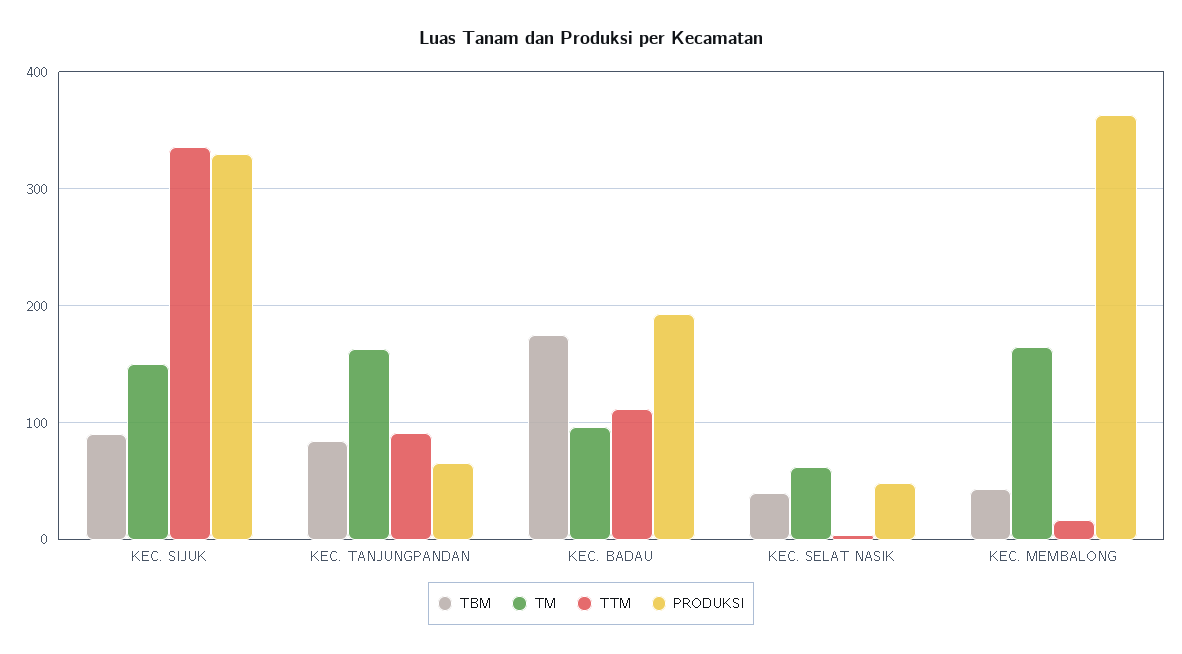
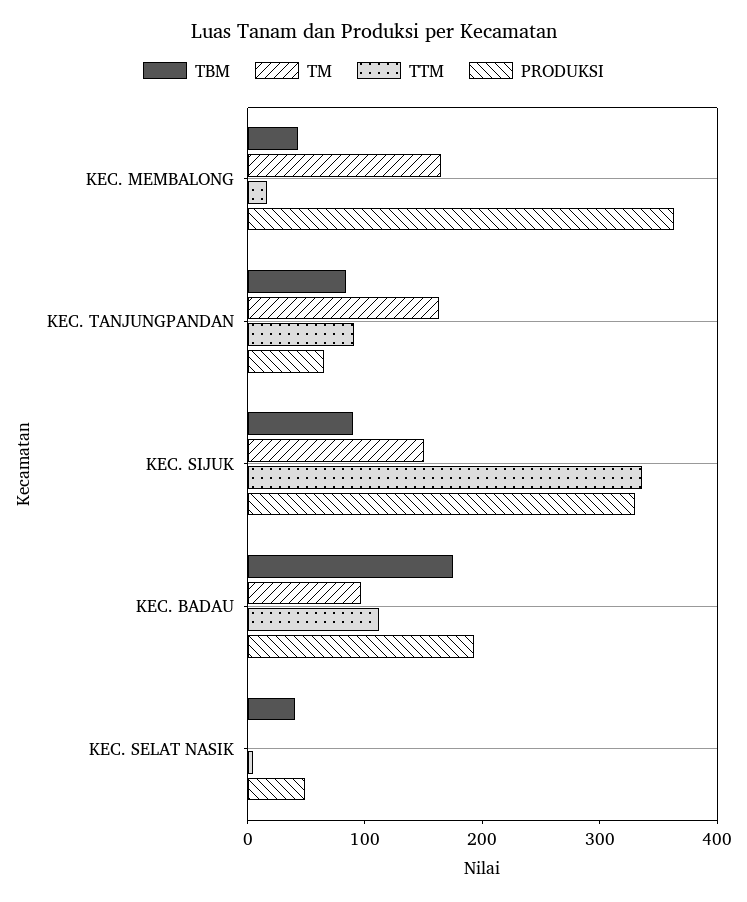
TM, KEC. SELAT NASIK: 60 -> 0

